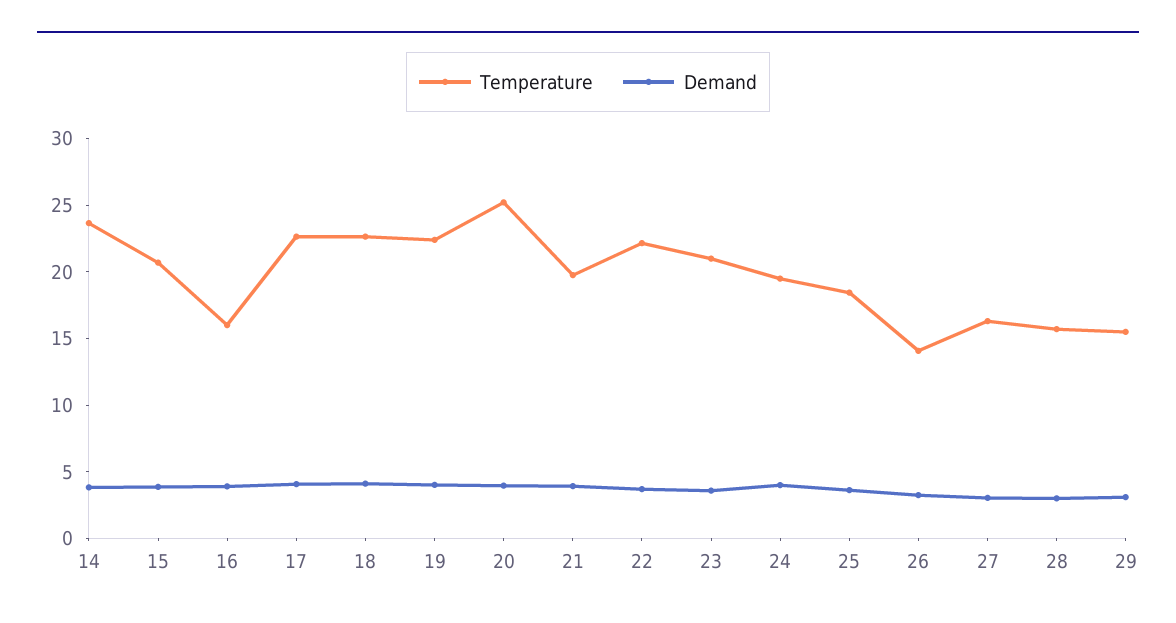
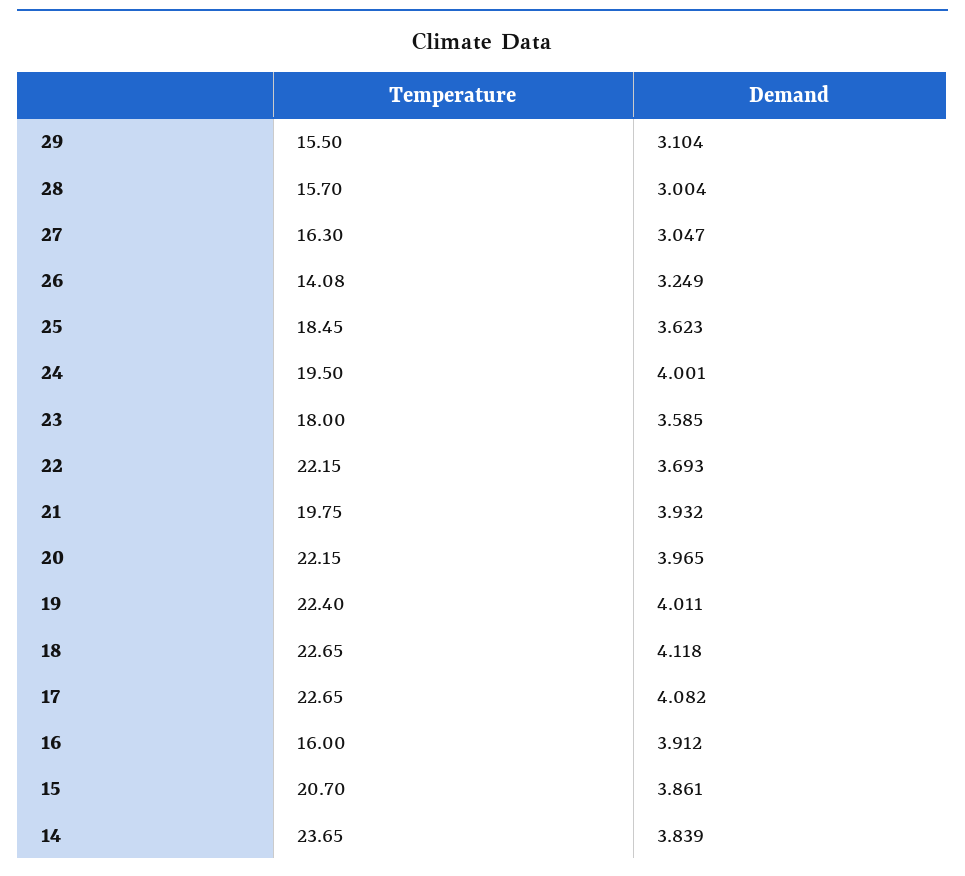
Temperature, 20: 25 -> 22.15
Temperature, 23: 21 -> 18

